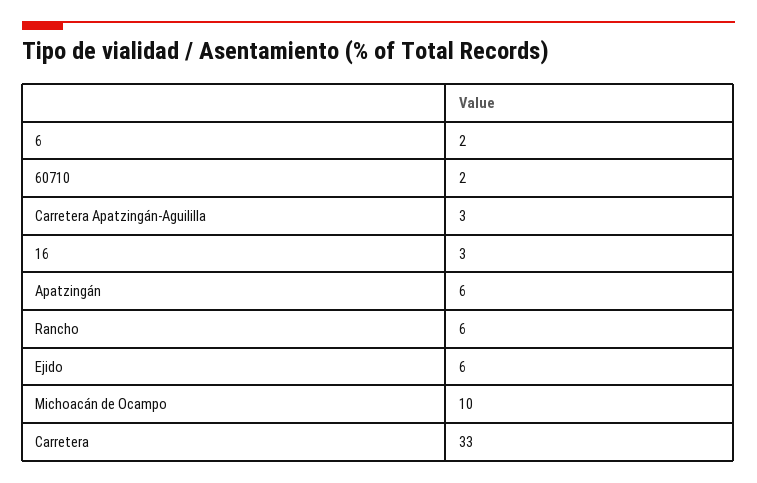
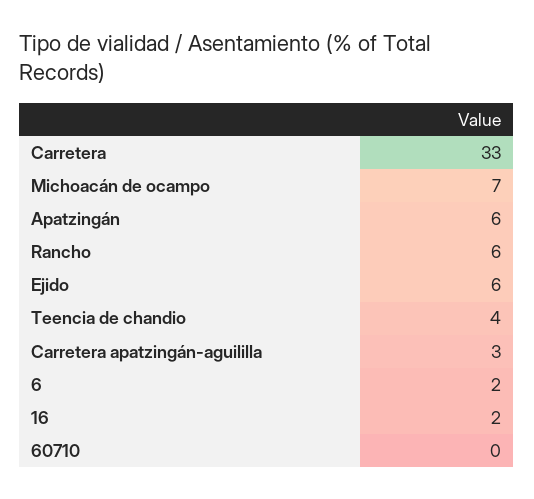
60710: 2 -> 0
16: 3 -> 2
Michoacán de Ocampo: 10 -> 7
Teencia de chandio: none -> 4

